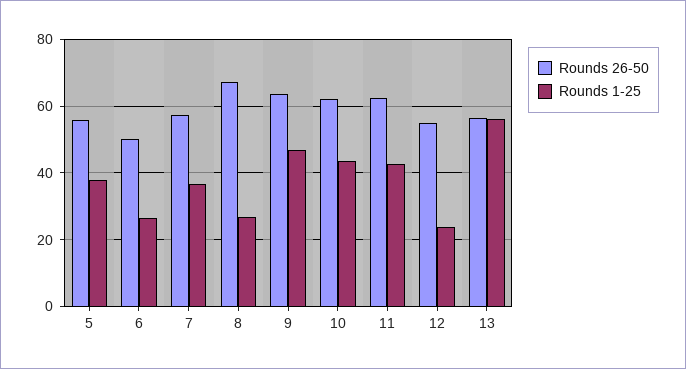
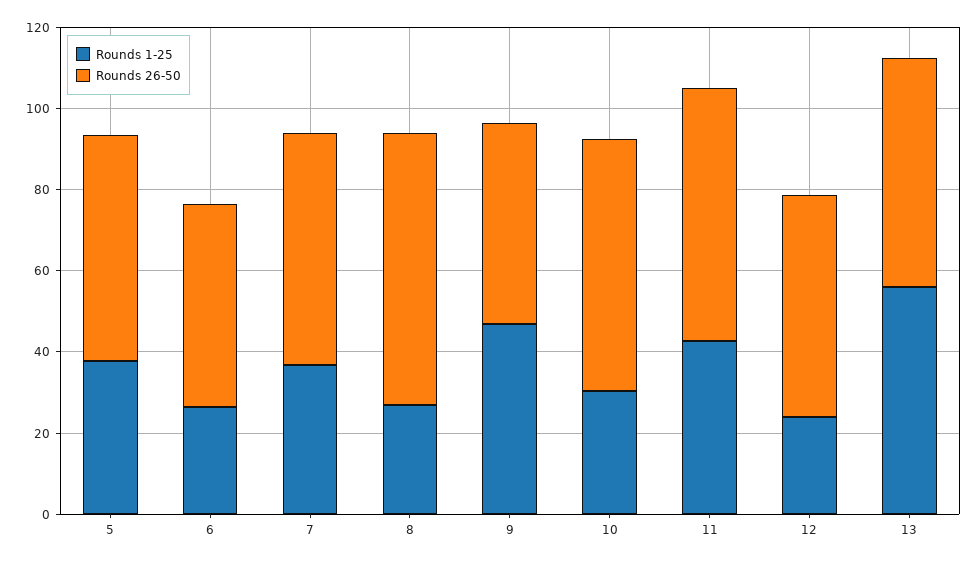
Rounds 26-50, 9: 64 -> 50
Rounds 1-25, 10: 44 -> 30

